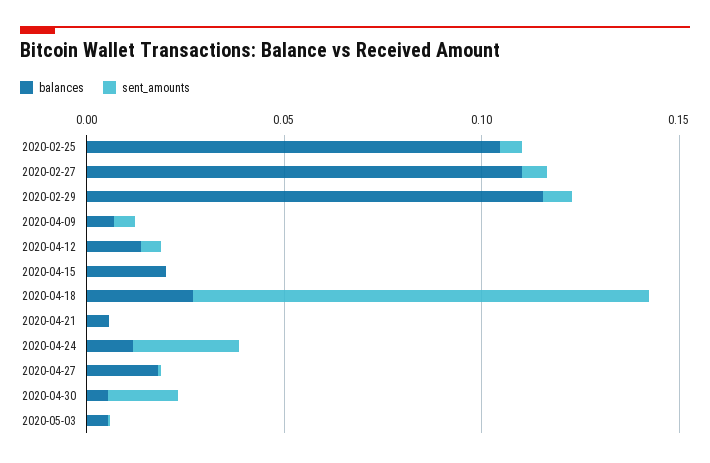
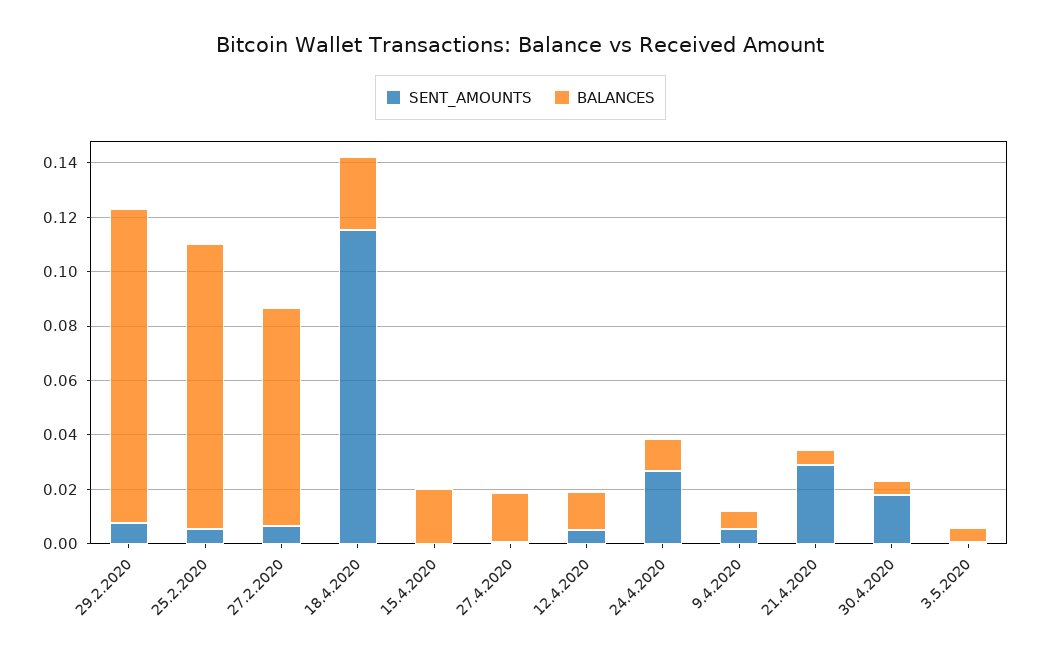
balances, 2020-02-27: 0.11 -> 0.08
sent_amounts, 2020-04-21: 0 -> 0.03

